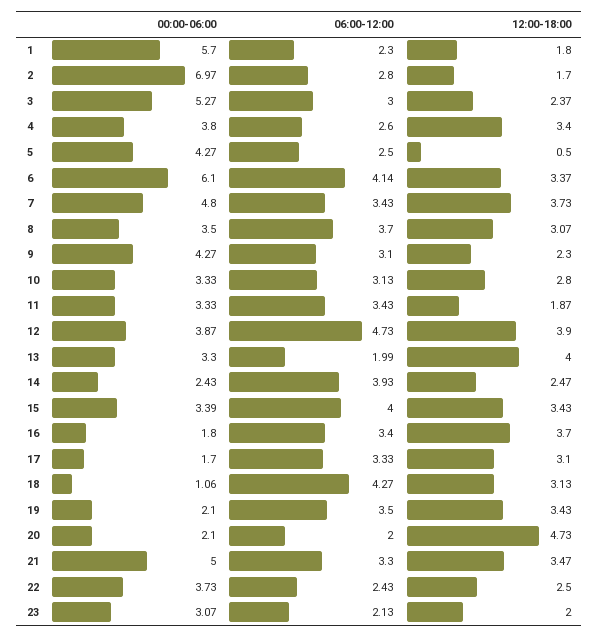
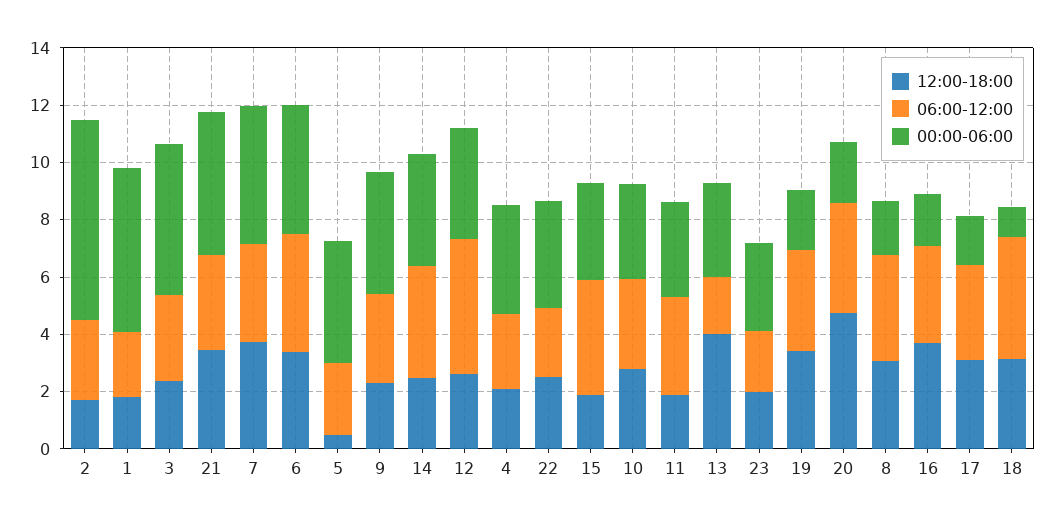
12:00-18:00, 4: 3.4 -> 2
00:00-06:00, 6: 6.1 -> 4.5
00:00-06:00, 8: 3.5 -> 2
12:00-18:00, 12: 3.9 -> 2.5
00:00-06:00, 14: 2.43 -> 4
12:00-18:00, 15: 3.43 -> 2
06:00-12:00, 20: 2 -> 4

